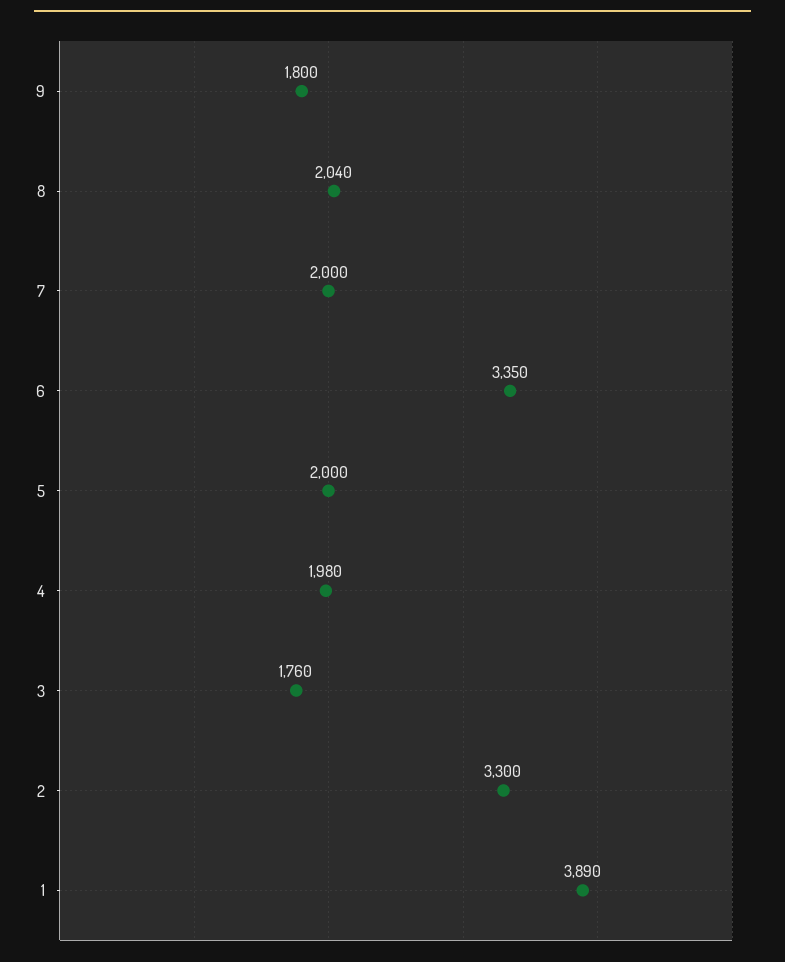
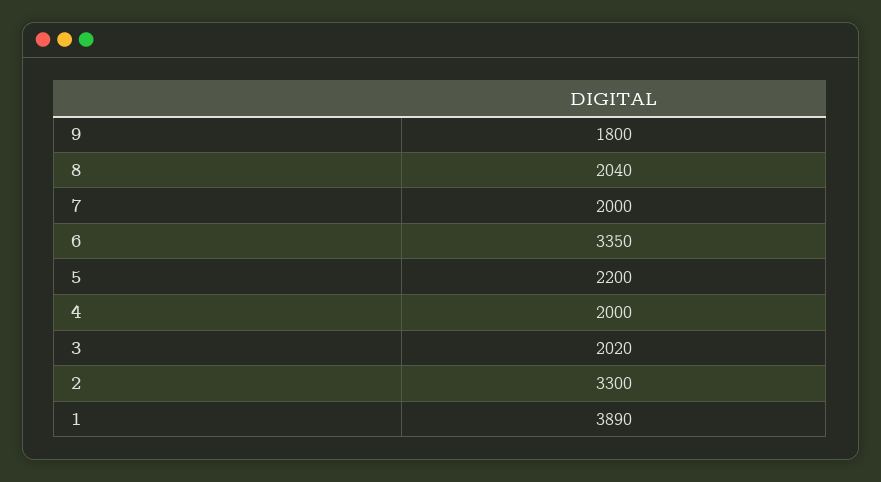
5: 2000 -> 2200
4: 1980 -> 2000
3: 1760 -> 2020

